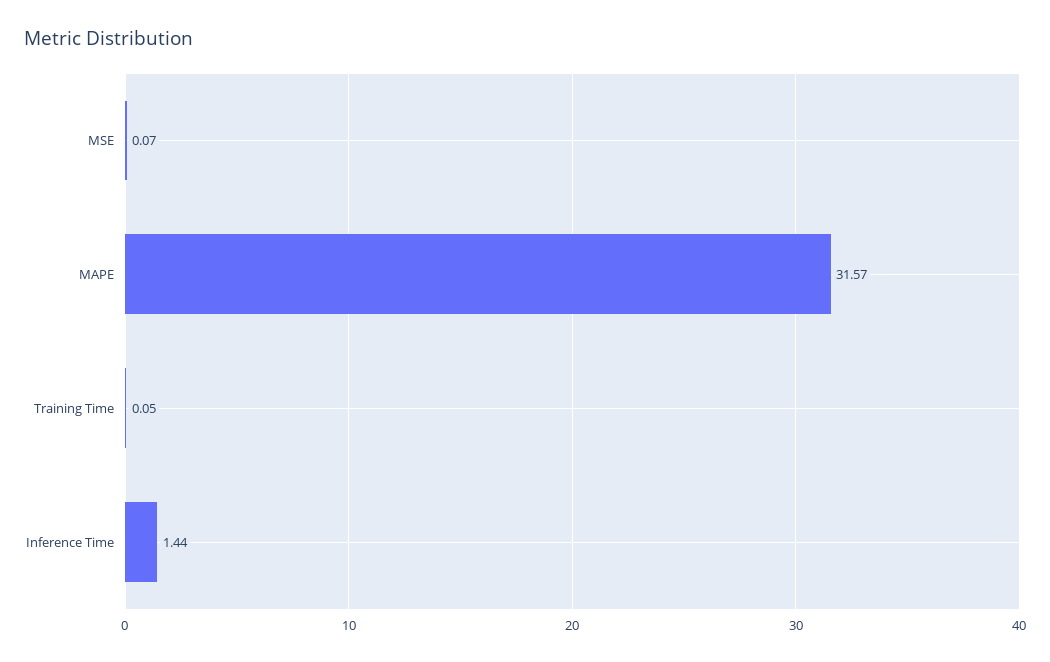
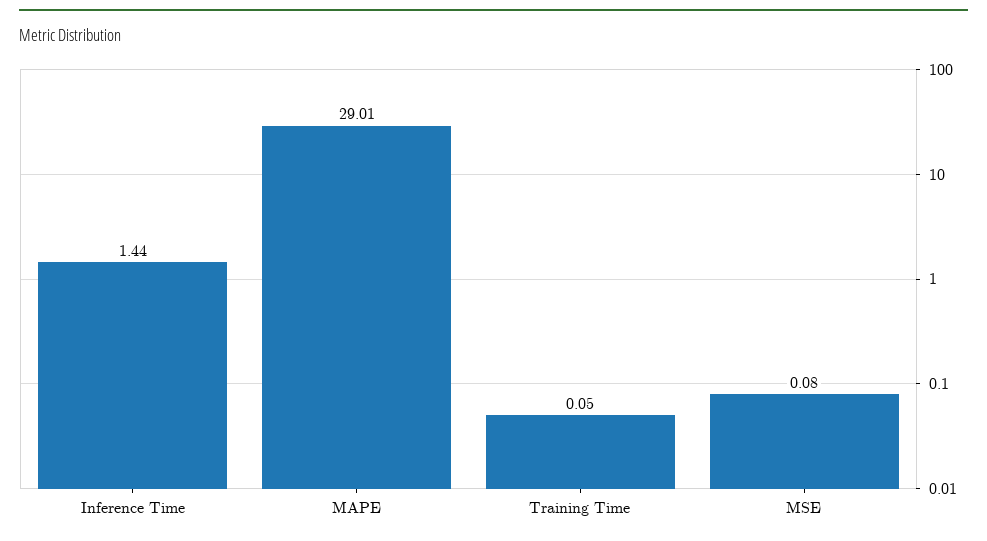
MSE: 0.07 -> 0.08
MAPE: 31.57 -> 29.01

